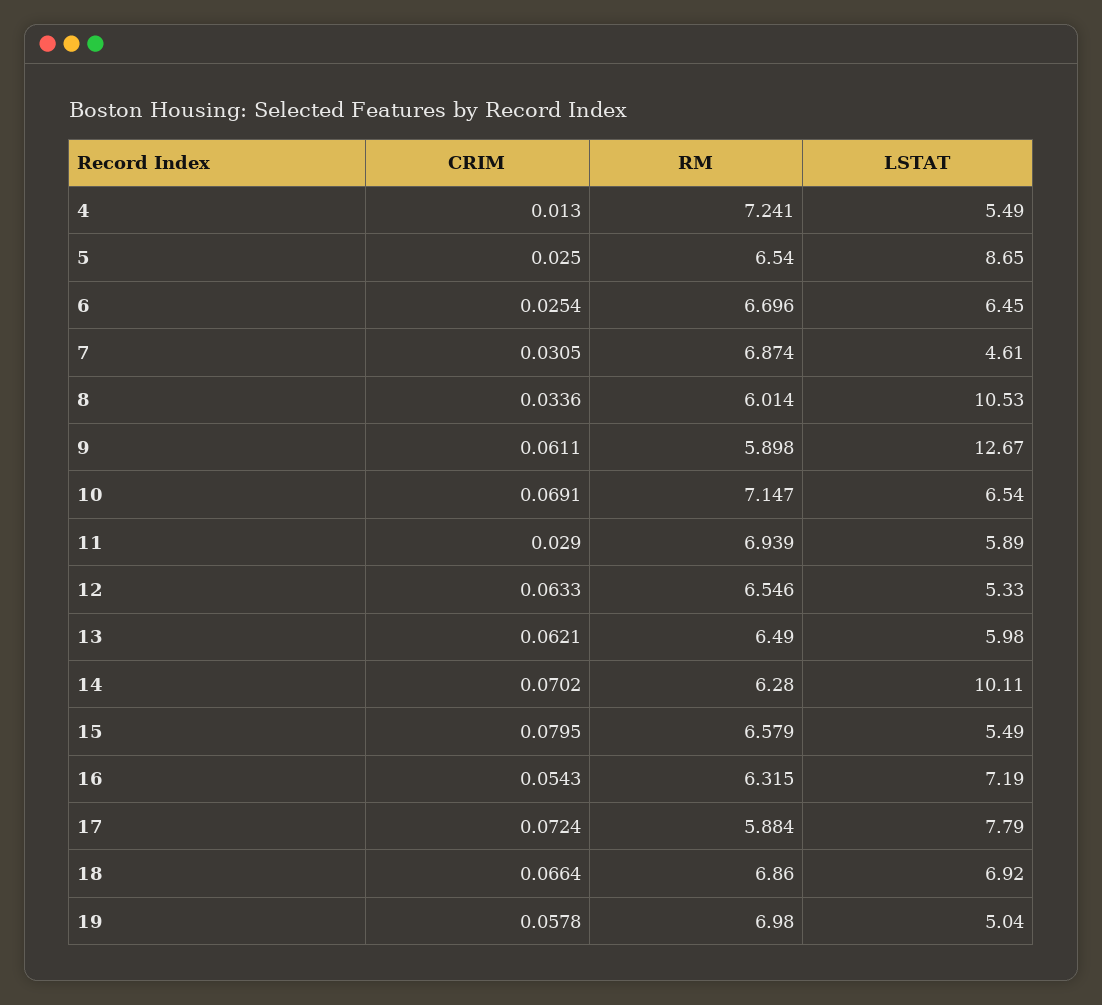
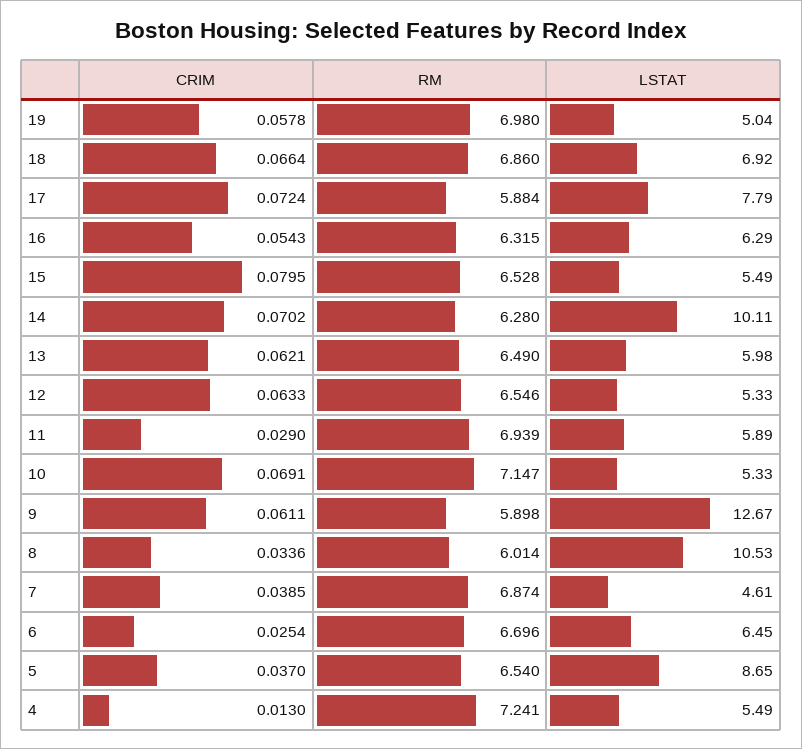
CRIM, 5: 0.025 -> 0.037
CRIM, 7: 0.0305 -> 0.0385
LSTAT, 10: 6.54 -> 5.33
RM, 15: 6.579 -> 6.528
LSTAT, 16: 7.19 -> 6.29

